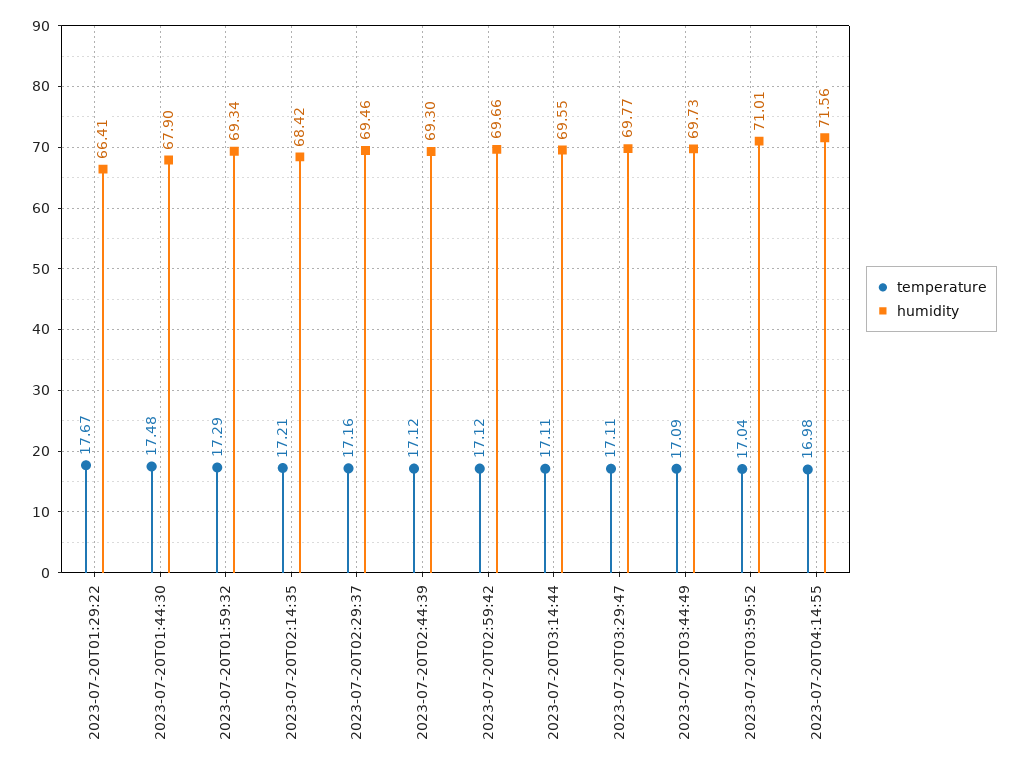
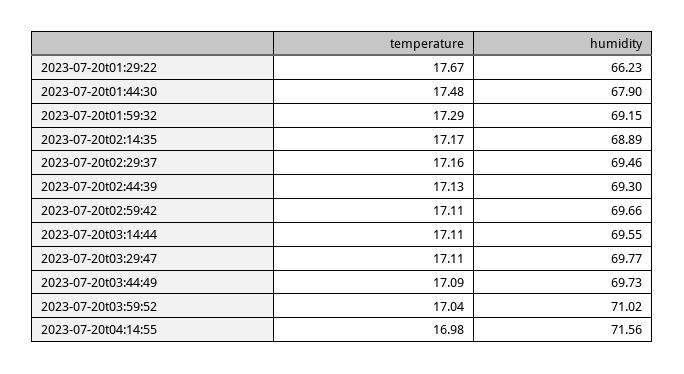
humidity, 2023-07-20T01:29:22: 66.41 -> 66.23
humidity, 2023-07-20T01:59:32: 69.34 -> 69.15
temperature, 2023-07-20T02:14:35: 17.21 -> 17.17
humidity, 2023-07-20T02:14:35: 68.42 -> 68.89
temperature, 2023-07-20T02:44:39: 17.12 -> 17.13
temperature, 2023-07-20T02:59:42: 17.12 -> 17.11
humidity, 2023-07-20T03:59:52: 71.01 -> 71.02

